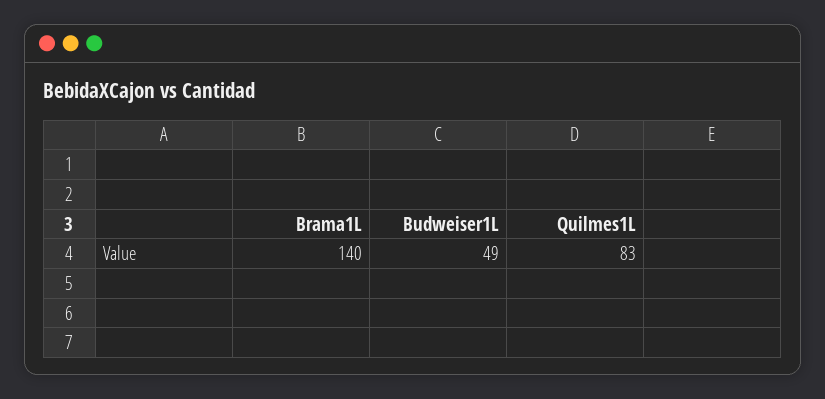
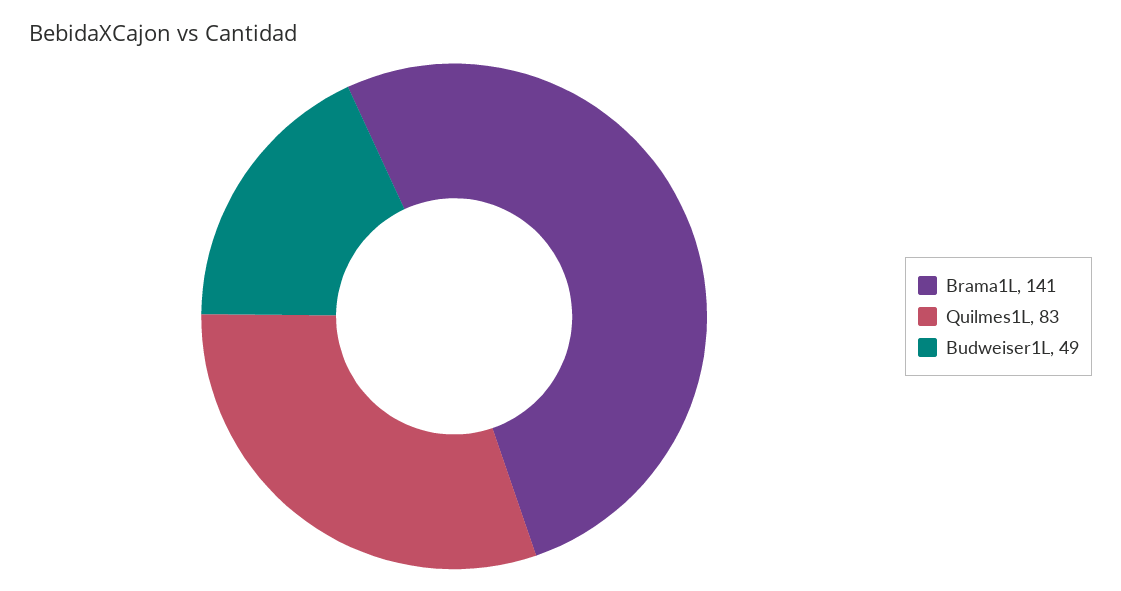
Brama1L: 140 -> 141

